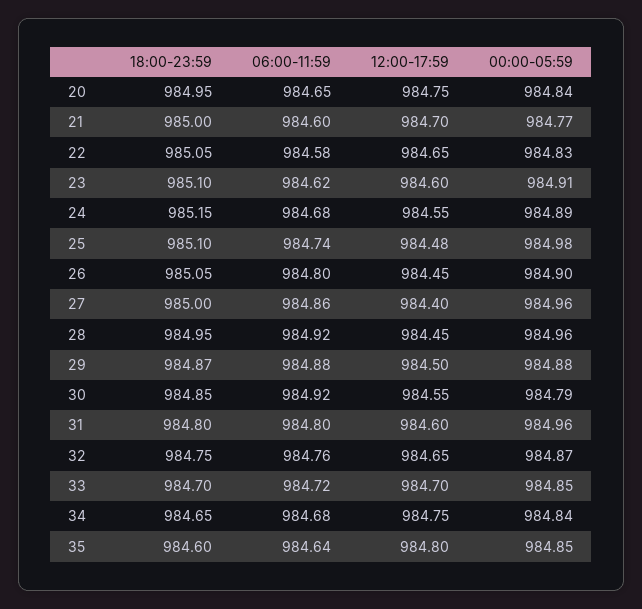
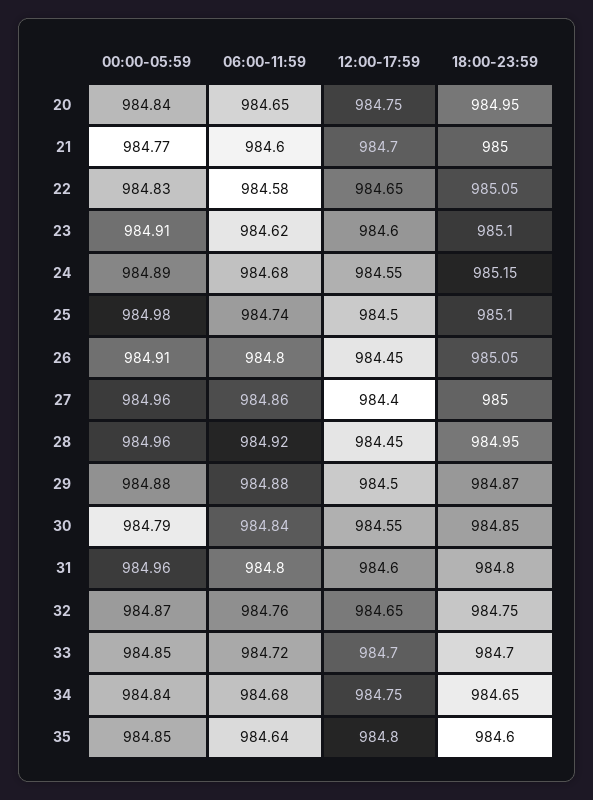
12:00-17:59, 25: 984.48 -> 984.5
00:00-05:59, 26: 984.9 -> 984.91
06:00-11:59, 30: 984.92 -> 984.84

